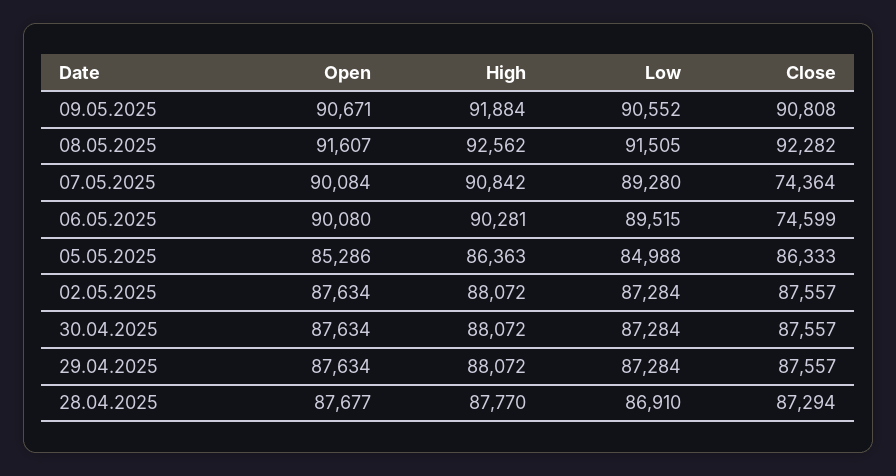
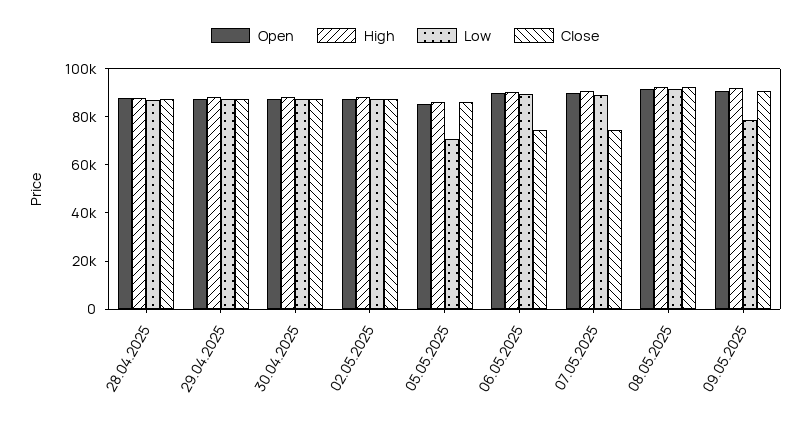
Low, 09.05.2025: 90552 -> 80000
Low, 05.05.2025: 84988 -> 70000

